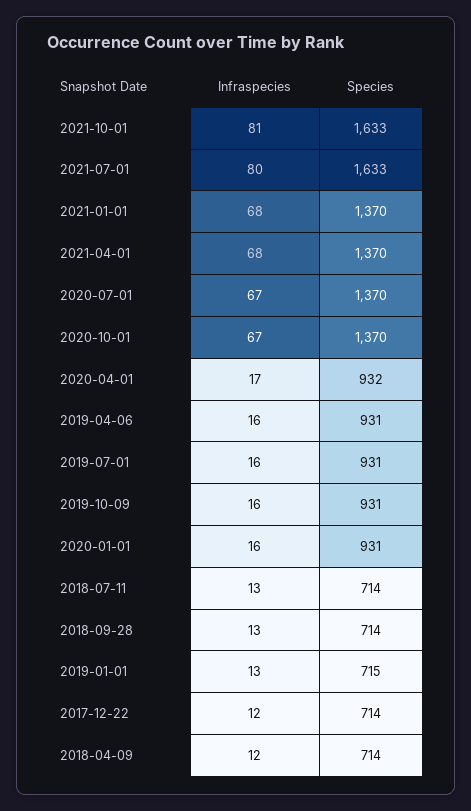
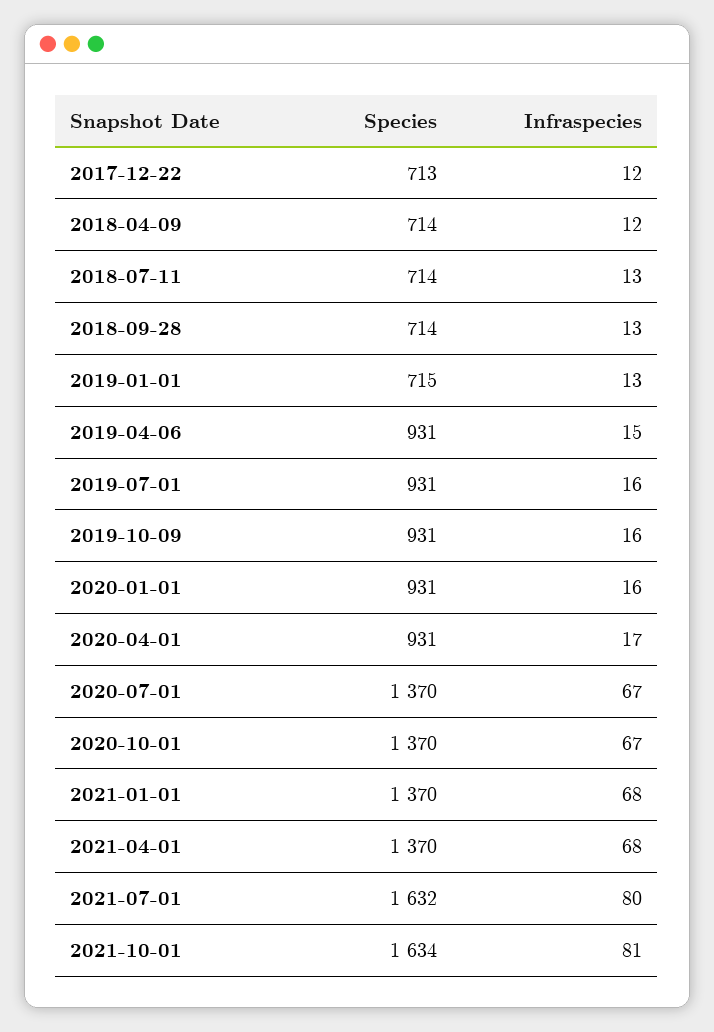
Species, 2021-10-01: 1633 -> 1634
Species, 2021-07-01: 1633 -> 1632
Species, 2020-04-01: 932 -> 931
Infraspecies, 2019-04-06: 16 -> 15
Species, 2017-12-22: 714 -> 713

